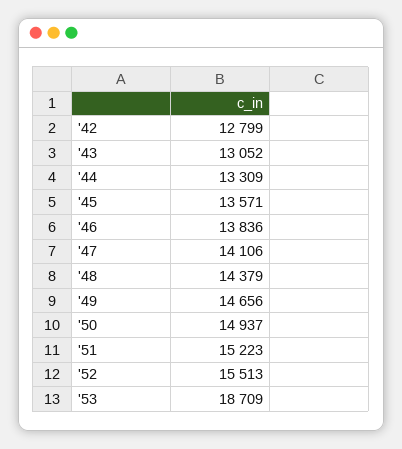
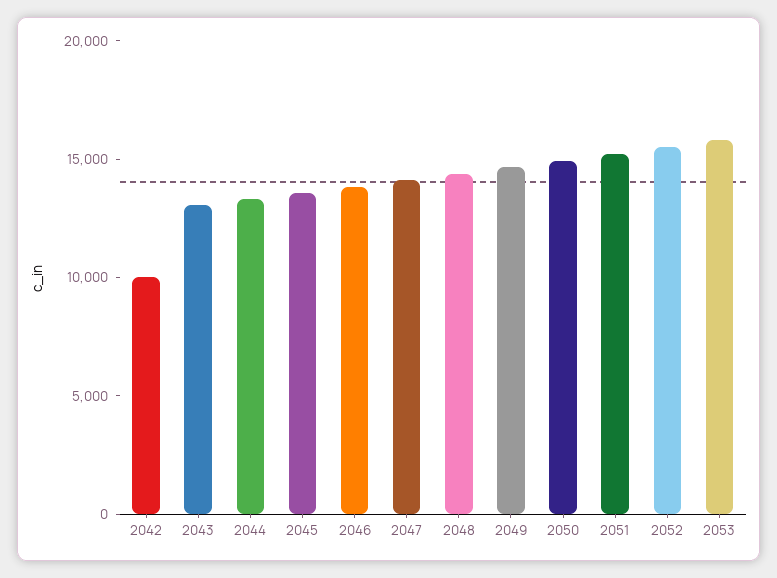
'42: 12799 -> 10000
'53: 18709 -> 16000

